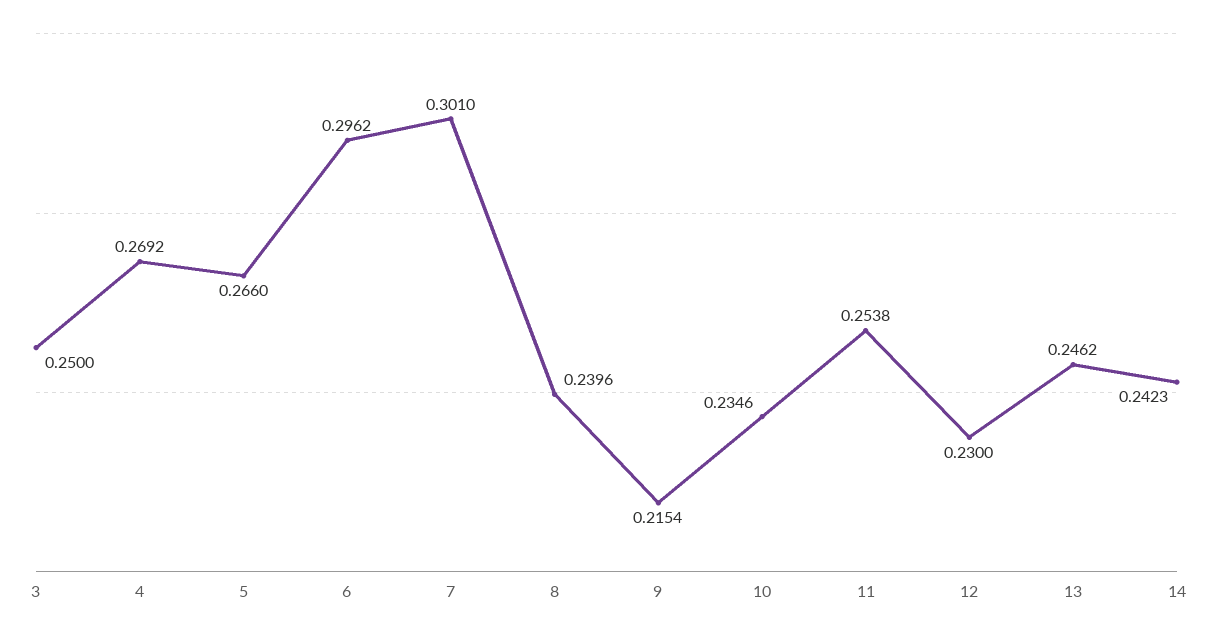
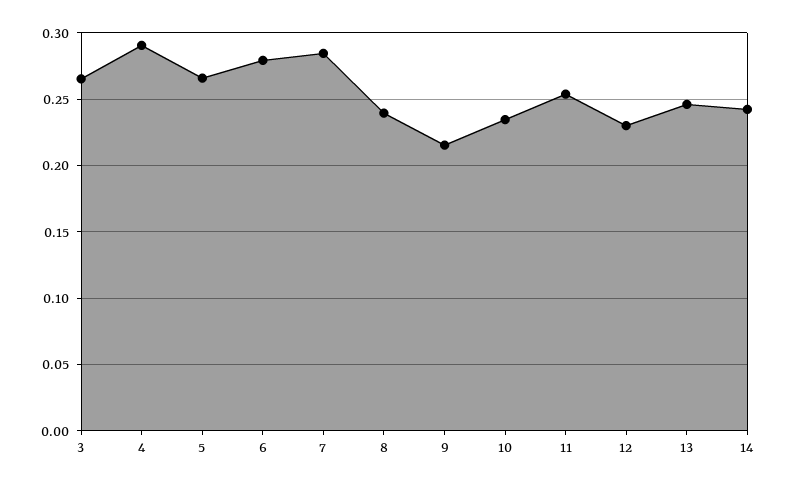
3: 0.25 -> 0.265
4: 0.2692 -> 0.29
6: 0.2962 -> 0.28
7: 0.301 -> 0.285

